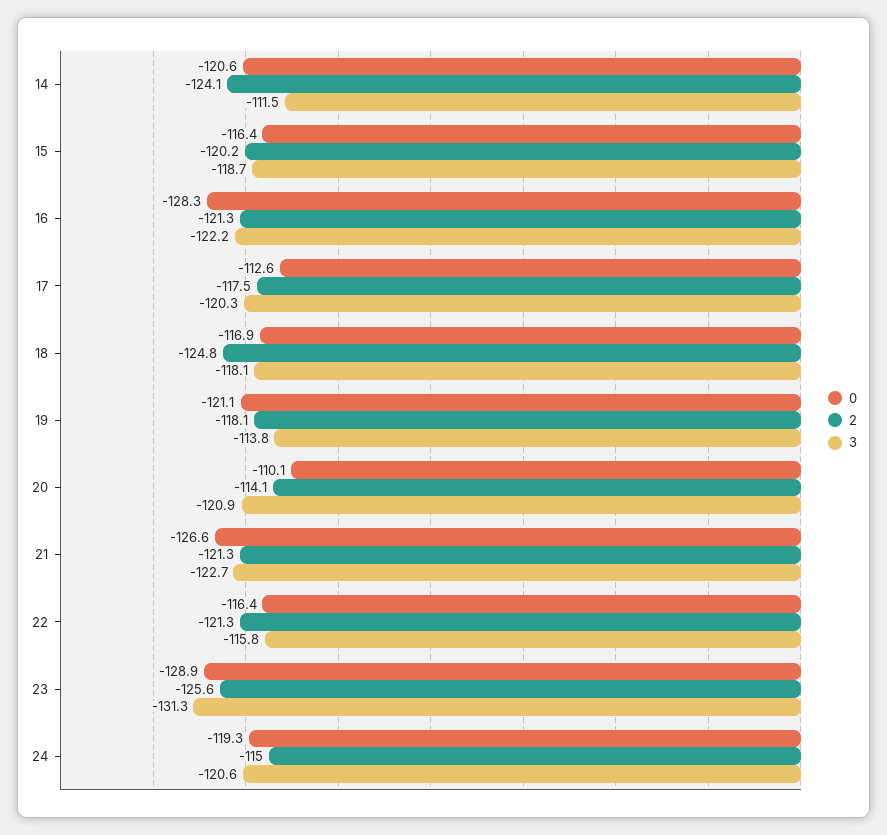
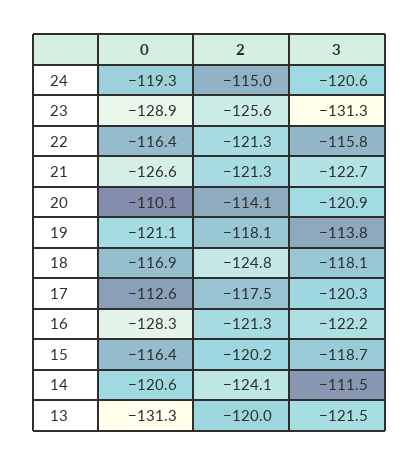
0, 13: none -> -131.3
2, 13: none -> -120
3, 13: none -> -121.5

